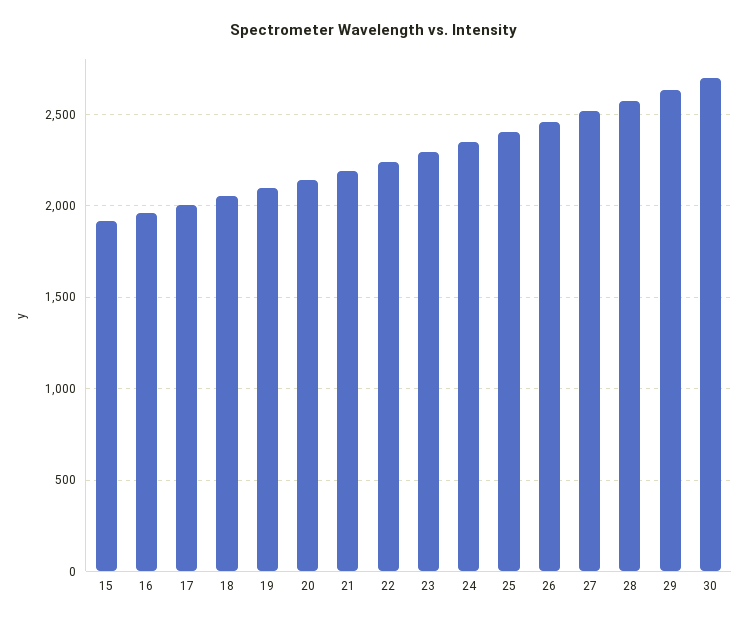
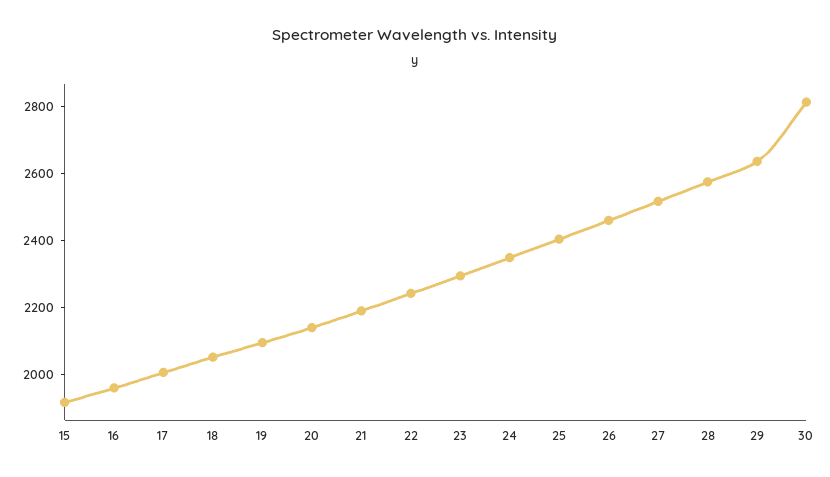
30: 2700 -> 2800

